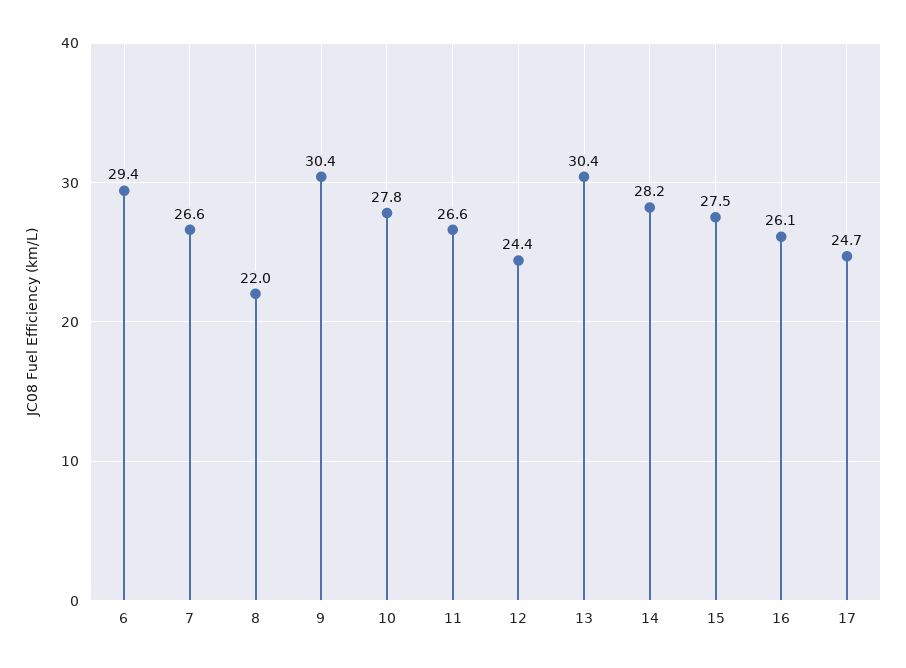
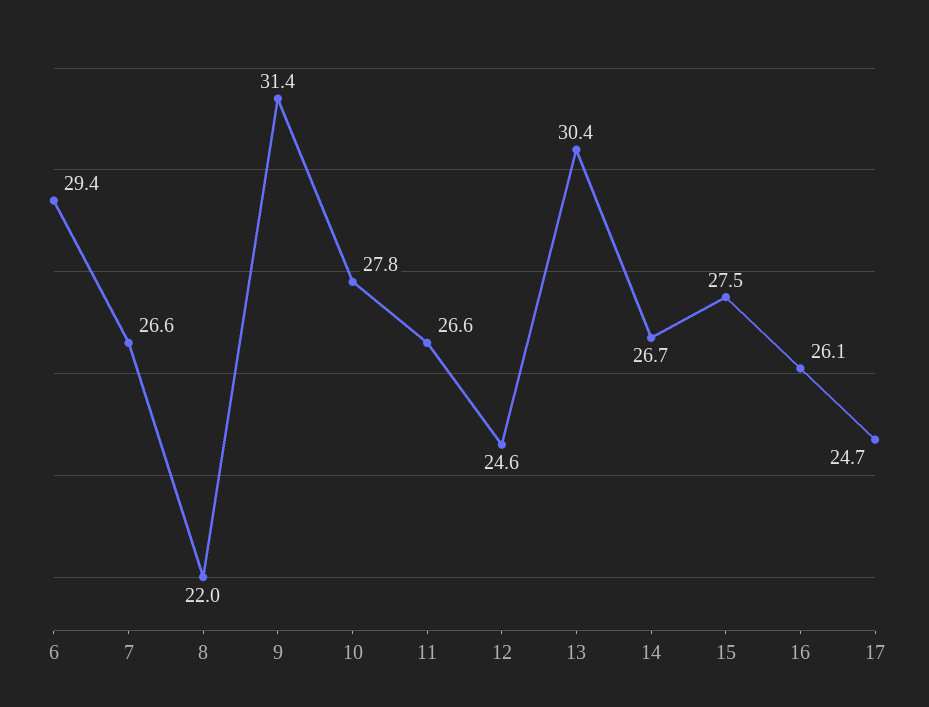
9: 30.4 -> 31.4
12: 24.4 -> 24.6
14: 28.2 -> 26.7

